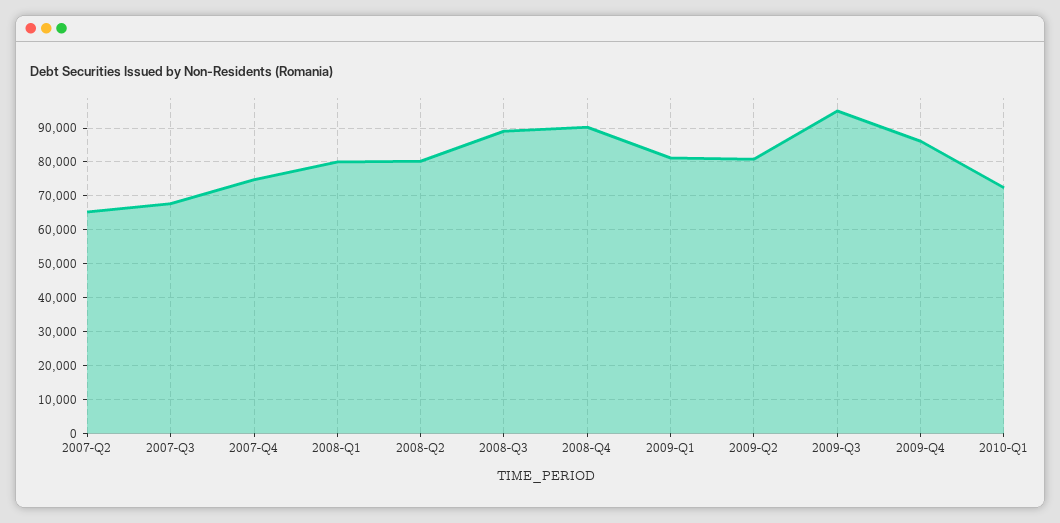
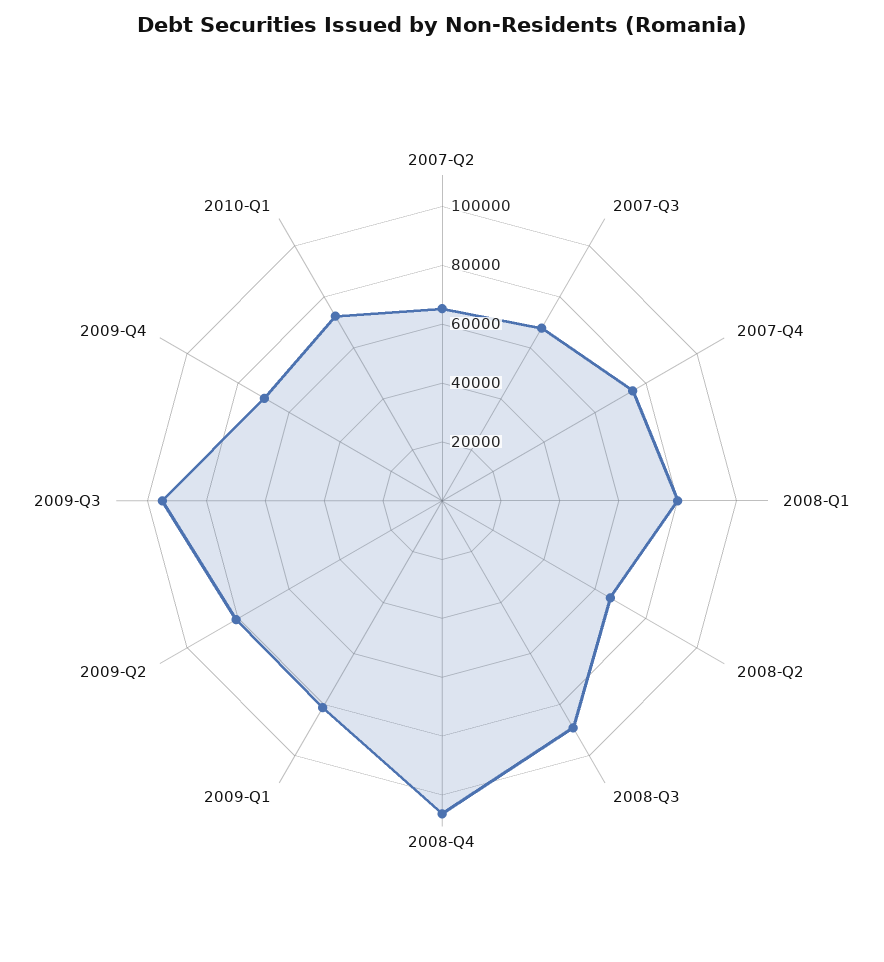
2008-Q2: 80000 -> 65000
2008-Q4: 90000 -> 105000
2009-Q4: 86000 -> 70000

